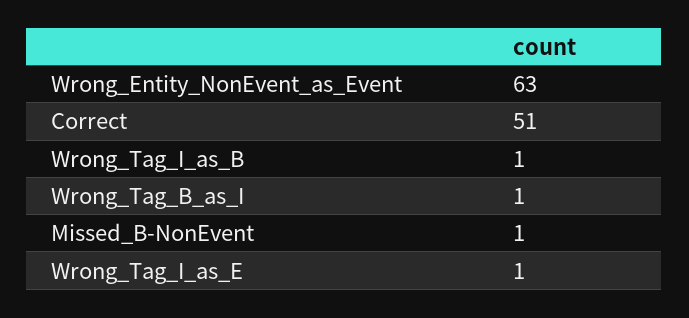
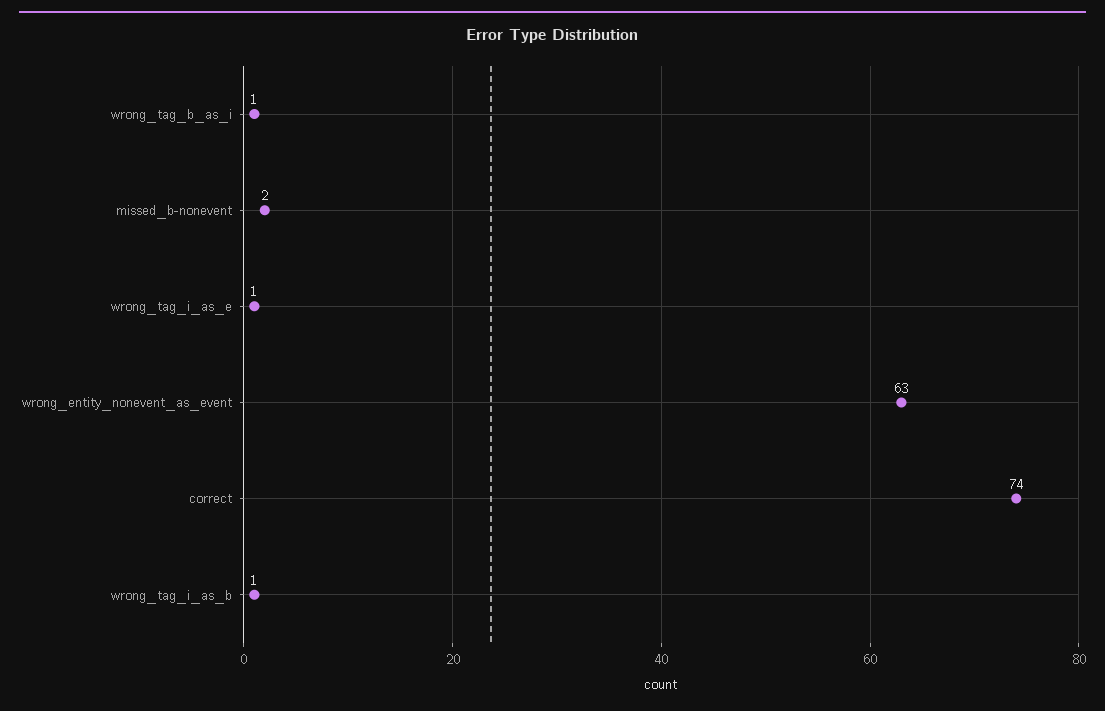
Correct: 51 -> 74
Missed_B-NonEvent: 1 -> 2

